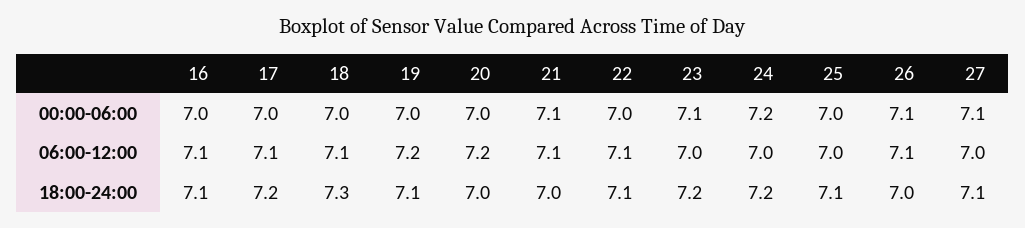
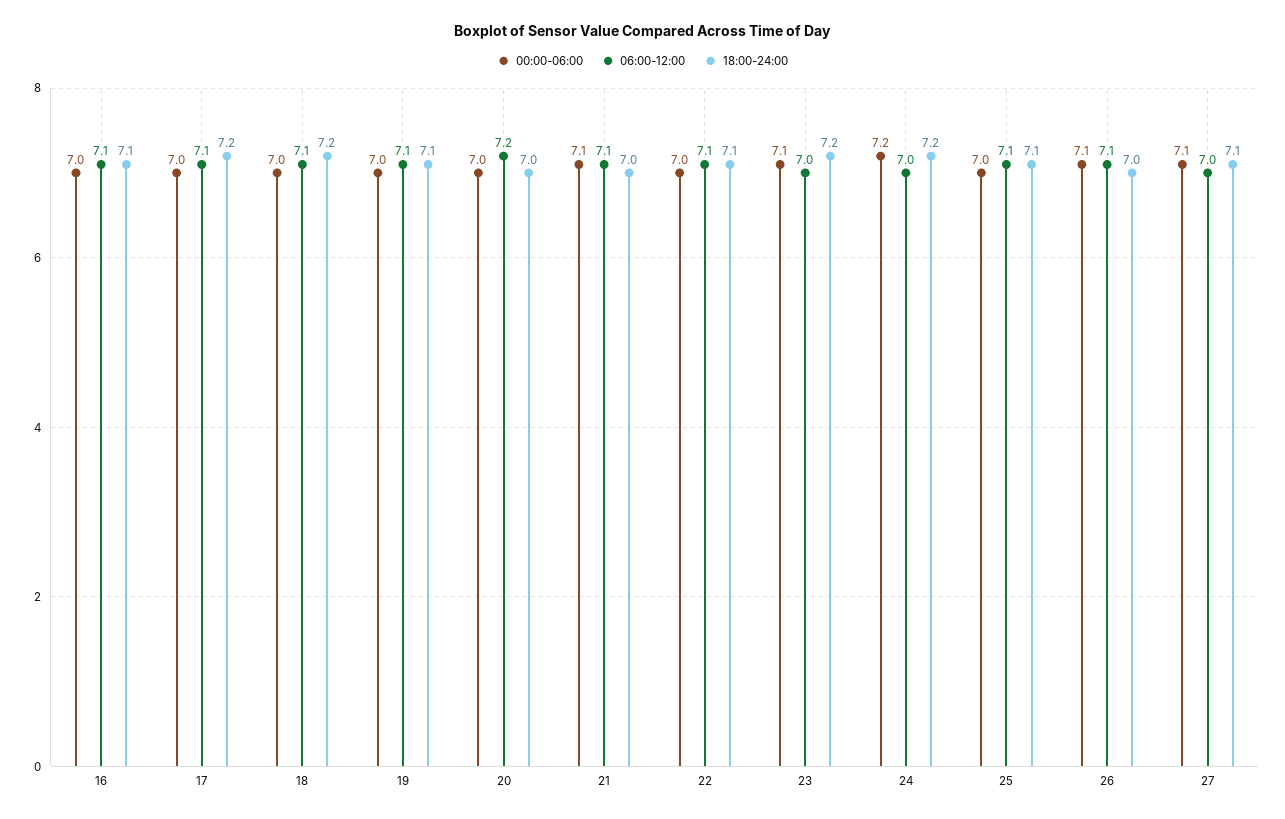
06:00-12:00, 19: 7.2 -> 7.1
06:00-12:00, 25: 7 -> 7.1
18:00-24:00, 18: 7.3 -> 7.2

